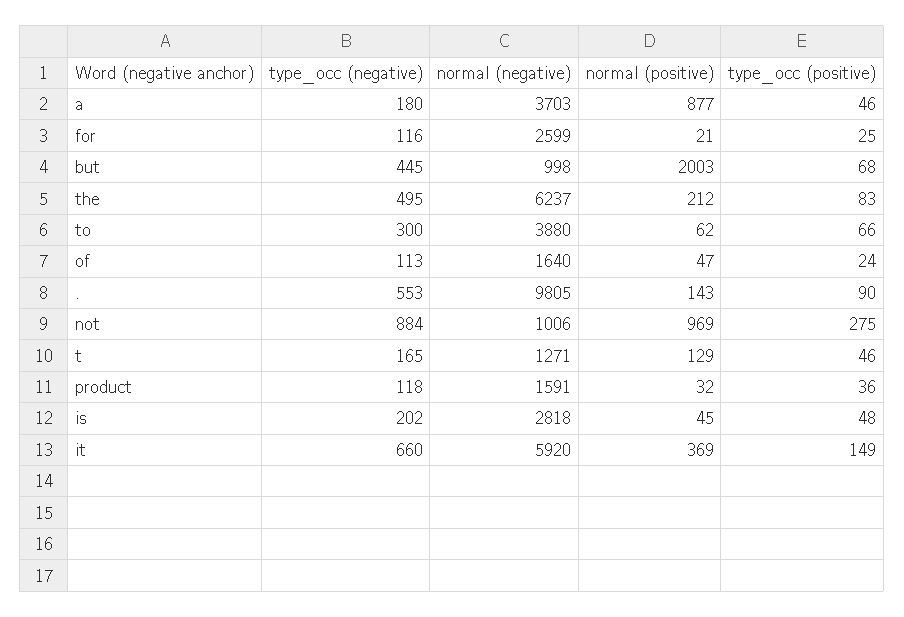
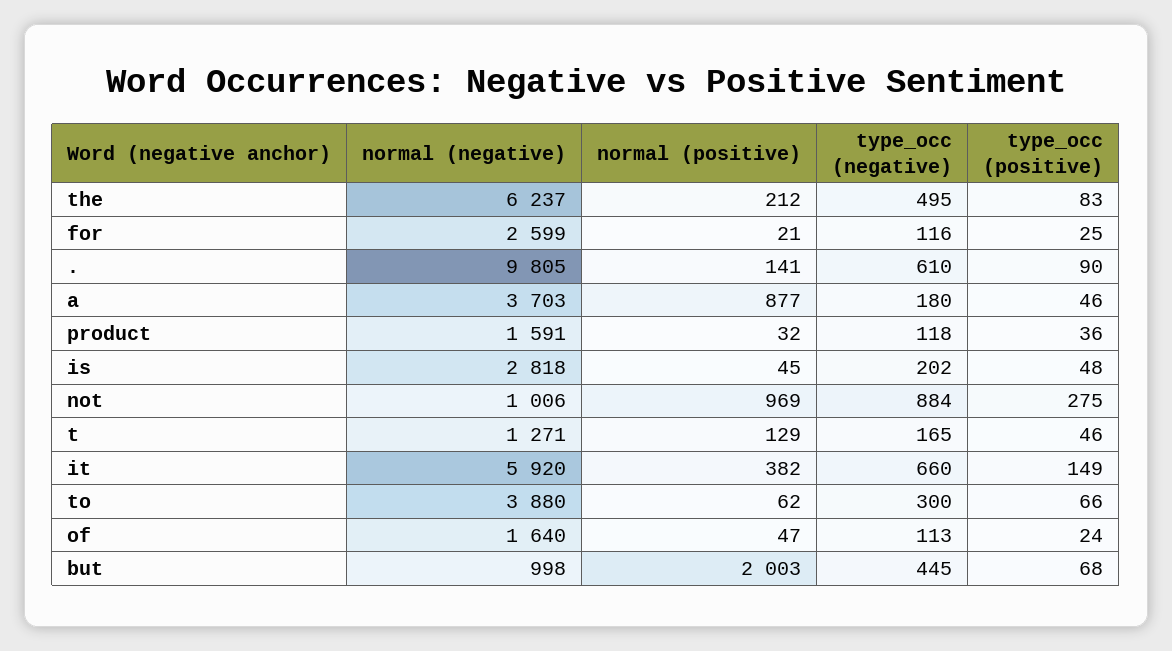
type_occ (negative), .: 553 -> 610
normal (positive), .: 143 -> 141
normal (positive), it: 369 -> 382

